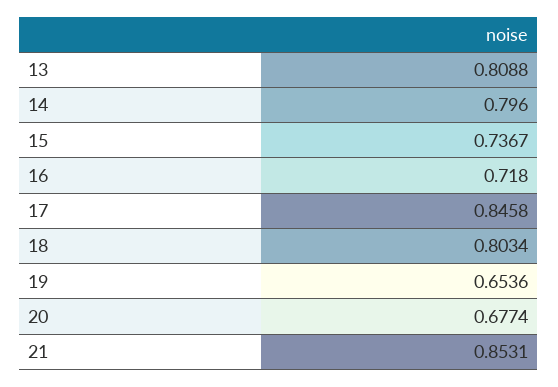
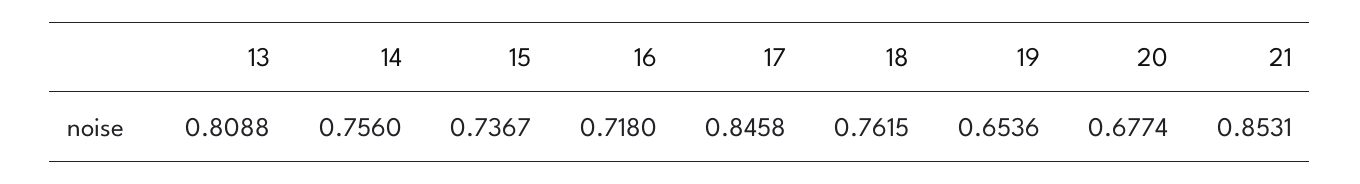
14: 0.796 -> 0.756
18: 0.8034 -> 0.7615

